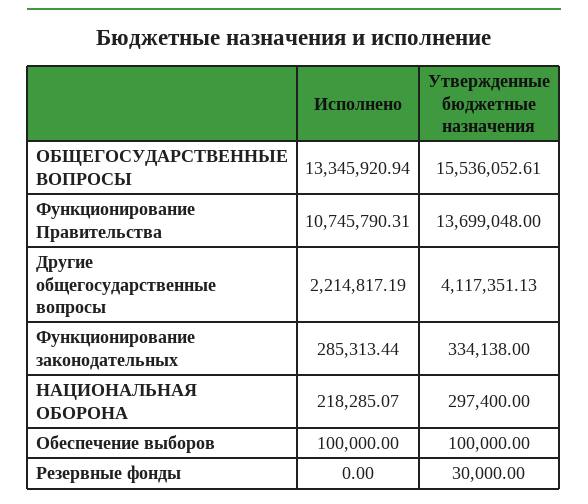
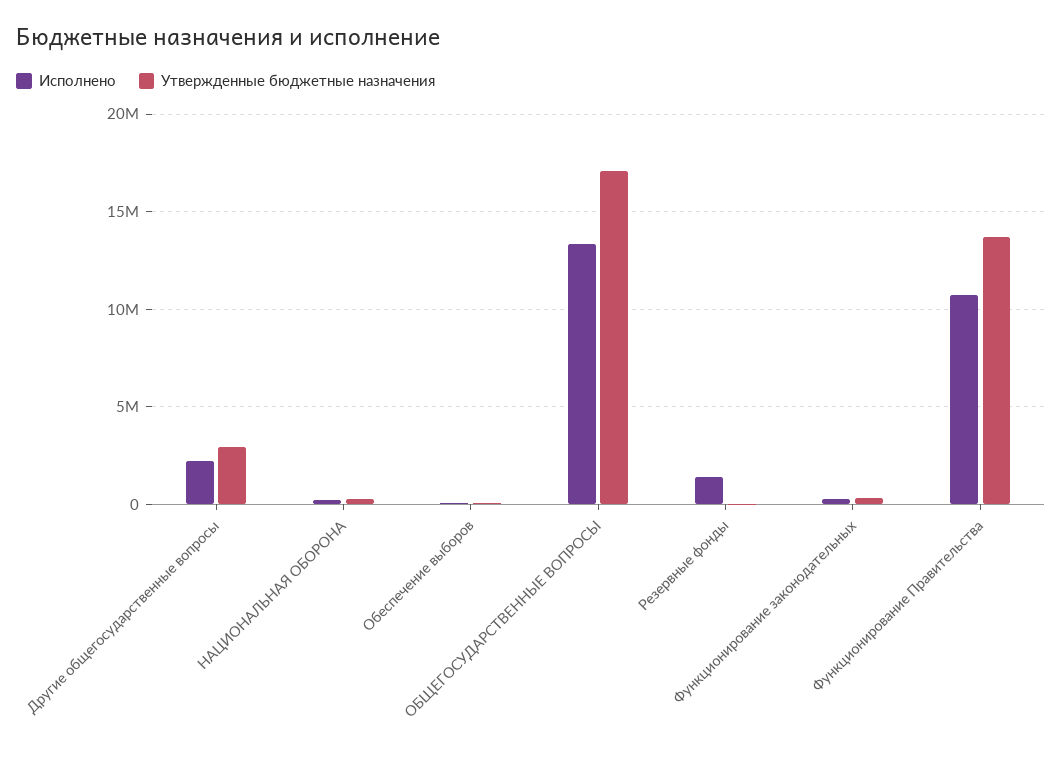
Утвержденные бюджетные назначения, ОБЩЕГОСУДАРСТВЕННЫЕ ВОПРОСЫ: 15536052.61 -> 17000000
Утвержденные бюджетные назначения, Другие общегосударственные вопросы: 4117351.13 -> 3000000
Исполнено, Резервные фонды: 0 -> 1500000

